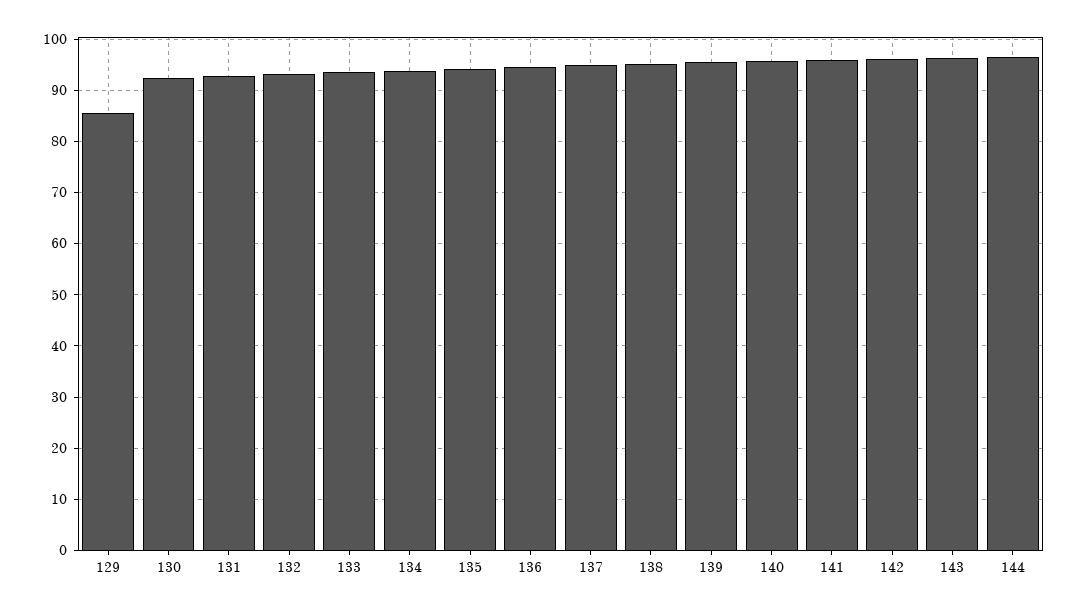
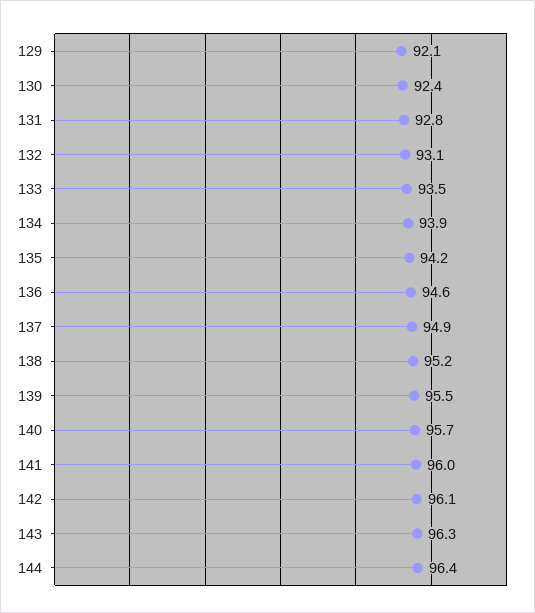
129: 86 -> 92.1

